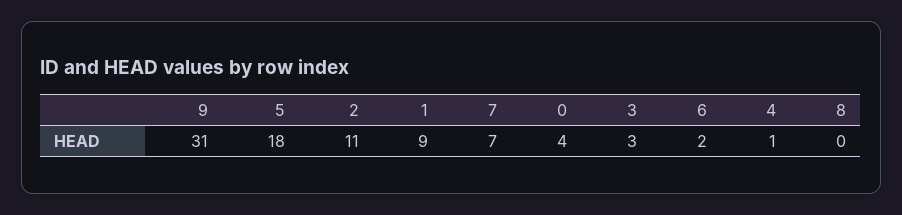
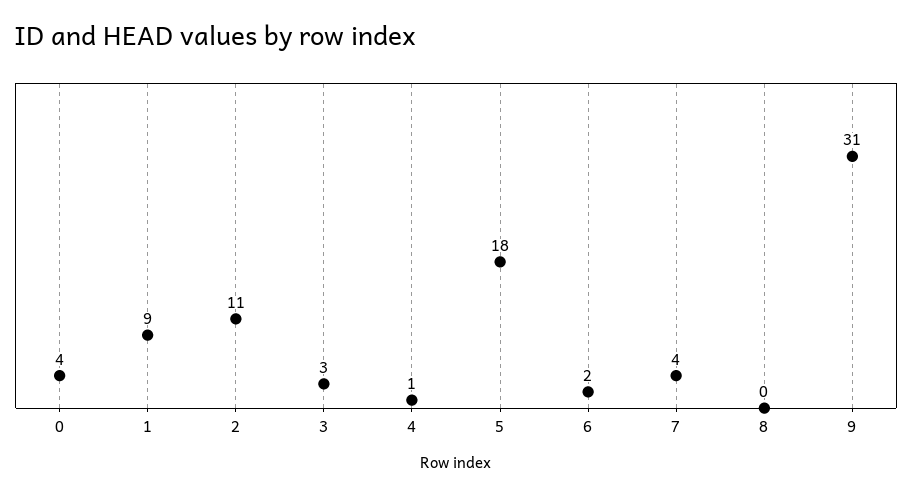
7: 7 -> 4

